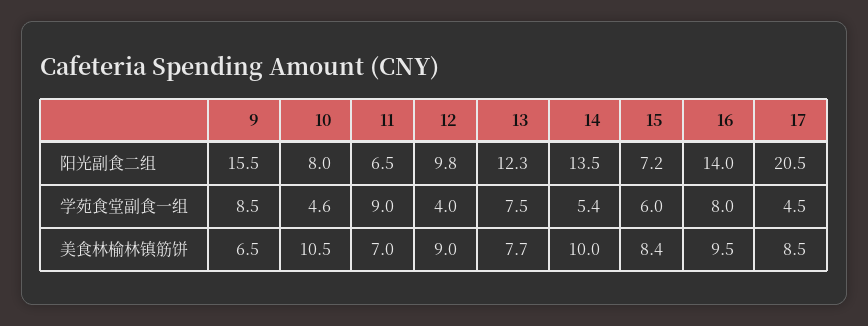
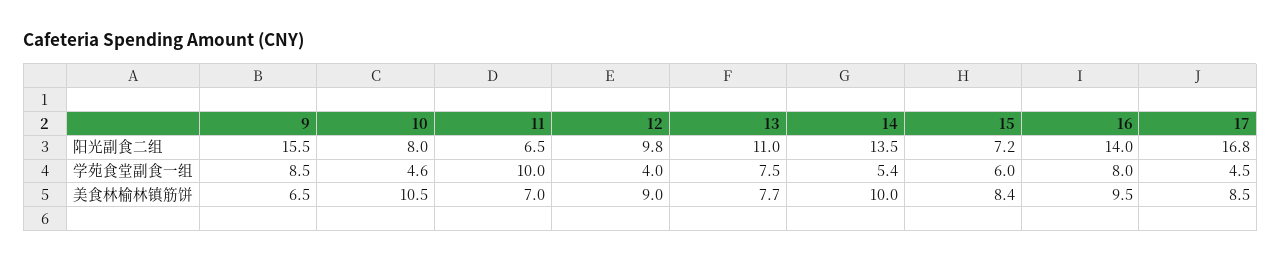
13, 阳光副食二组: 12.3 -> 11
17, 阳光副食二组: 20.5 -> 16.8
11, 学苑食堂副食一组: 9 -> 10

